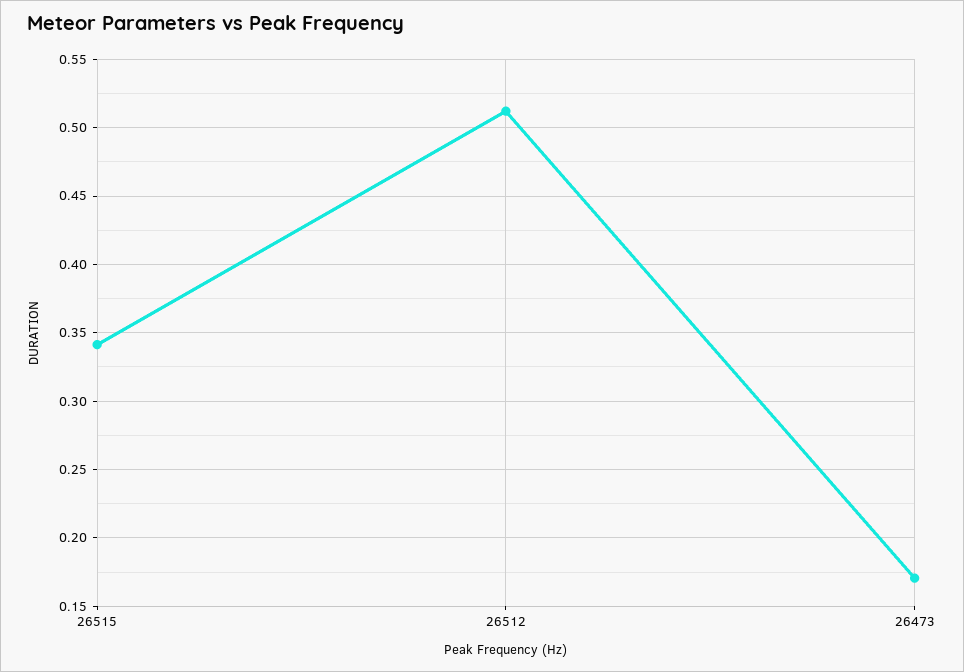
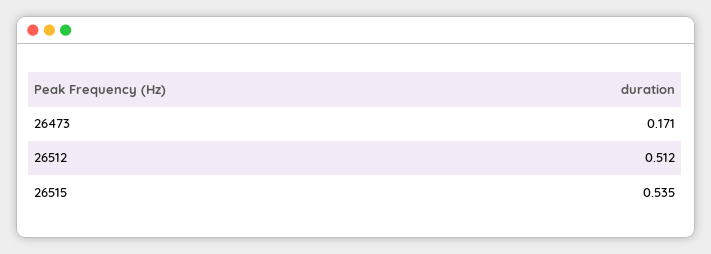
26515: 0.34 -> 0.535

